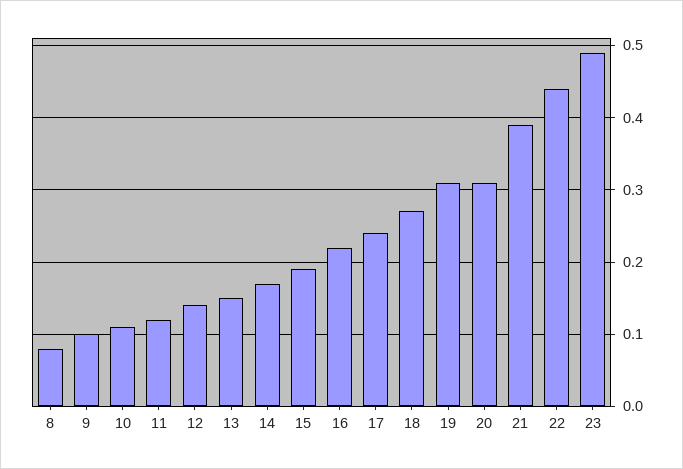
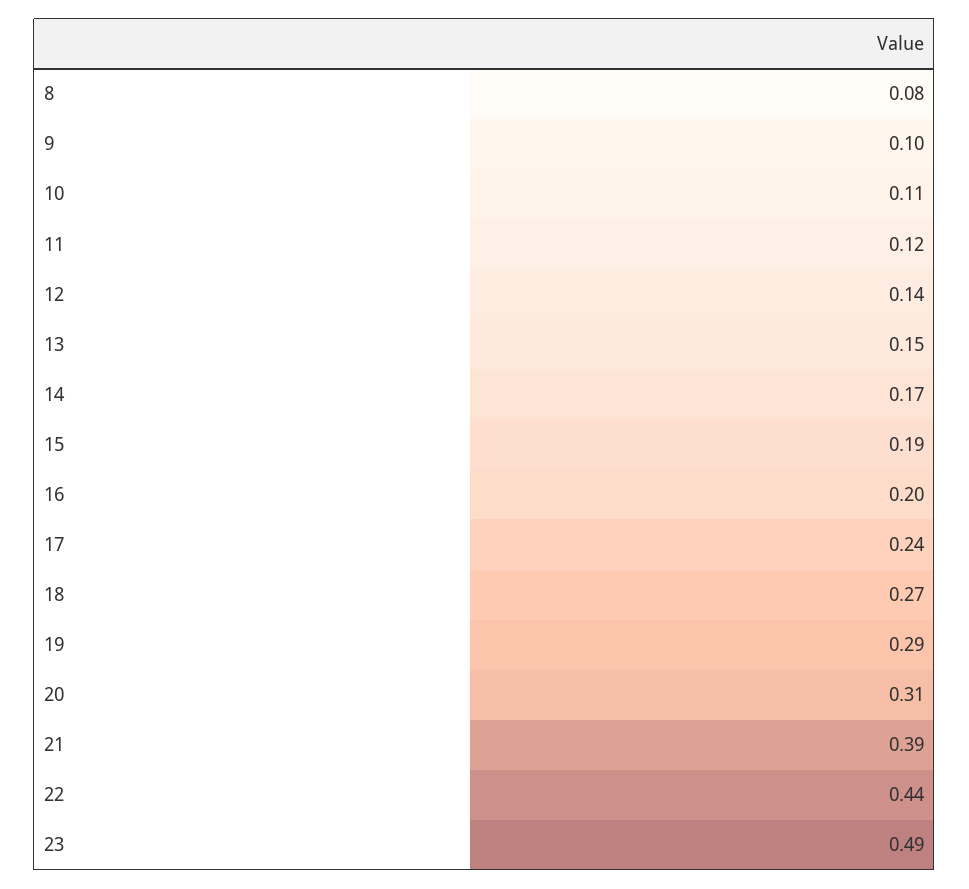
16: 0.22 -> 0.2
19: 0.31 -> 0.29

